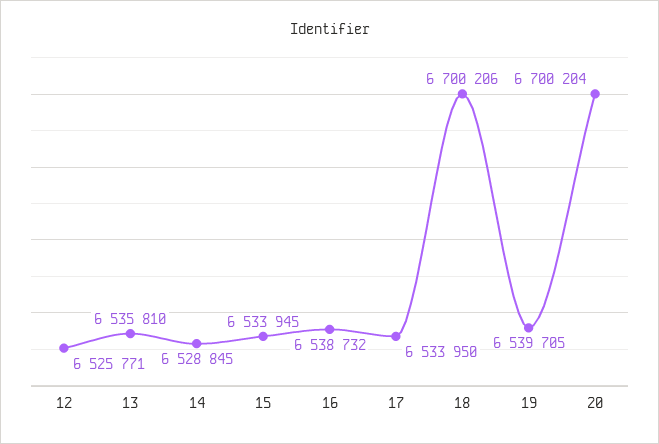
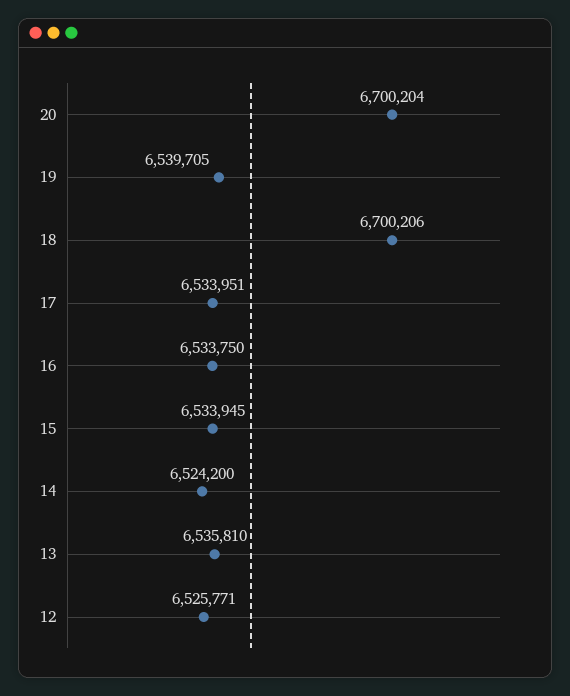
14: 6528845 -> 6524200
16: 6538732 -> 6533750
17: 6533950 -> 6533951

